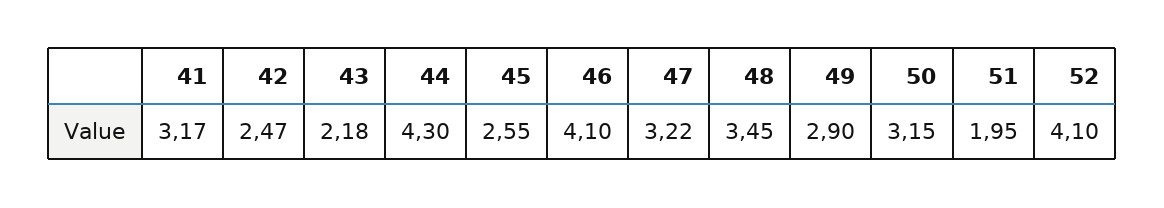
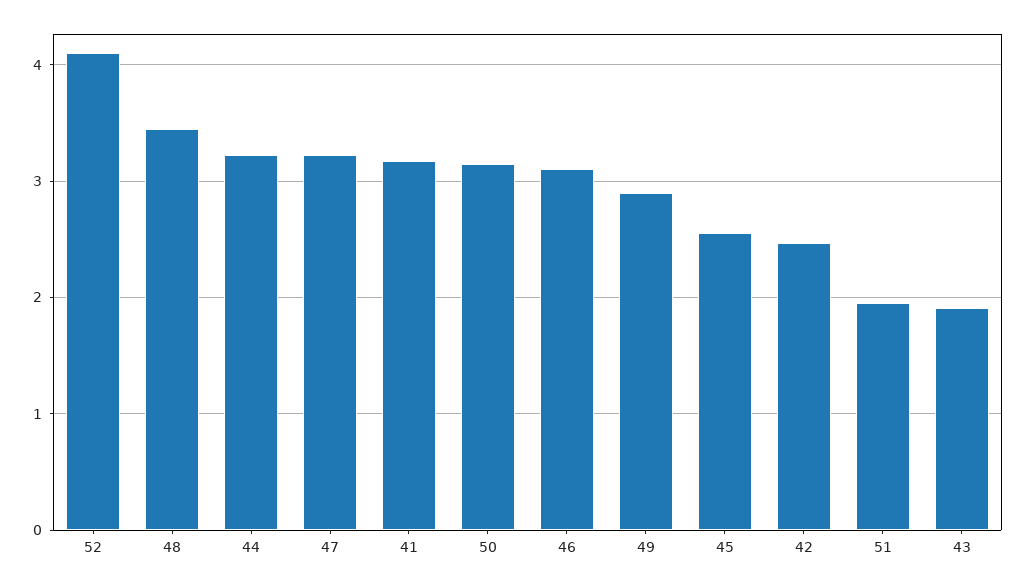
43: 2.18 -> 1.9
44: 4.3 -> 3.2
46: 4.1 -> 3.1

